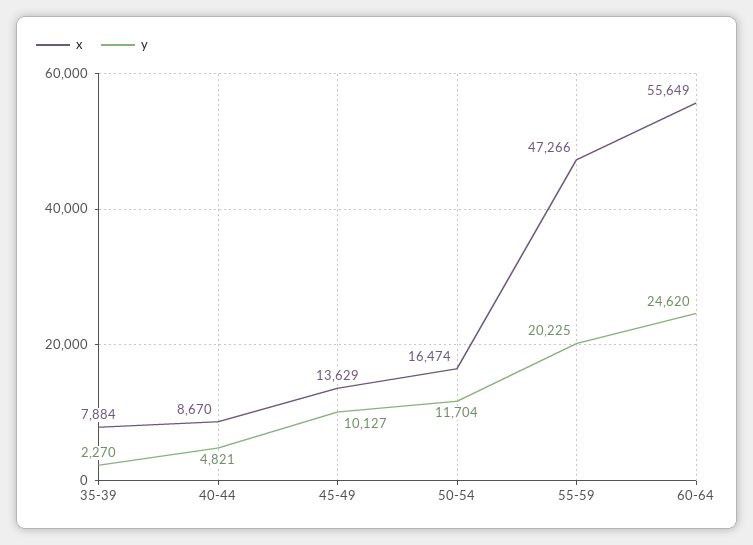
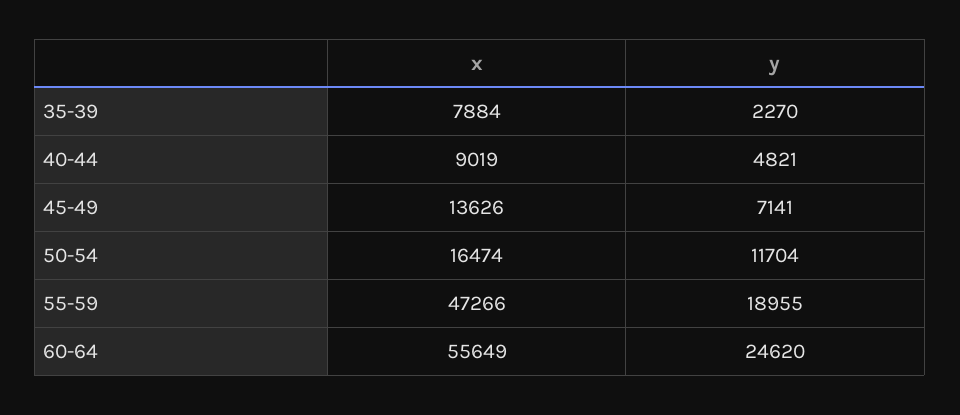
x, 40-44: 8670 -> 9019
x, 45-49: 13629 -> 13626
y, 45-49: 10127 -> 7141
y, 55-59: 20225 -> 18955

